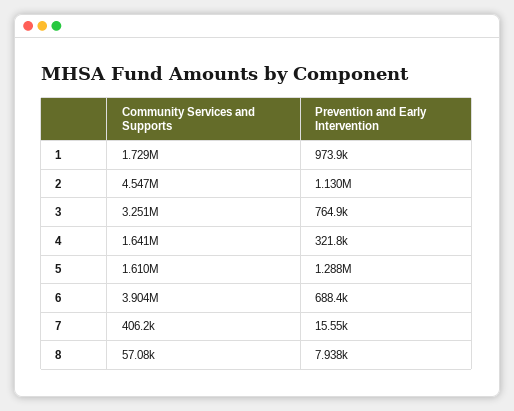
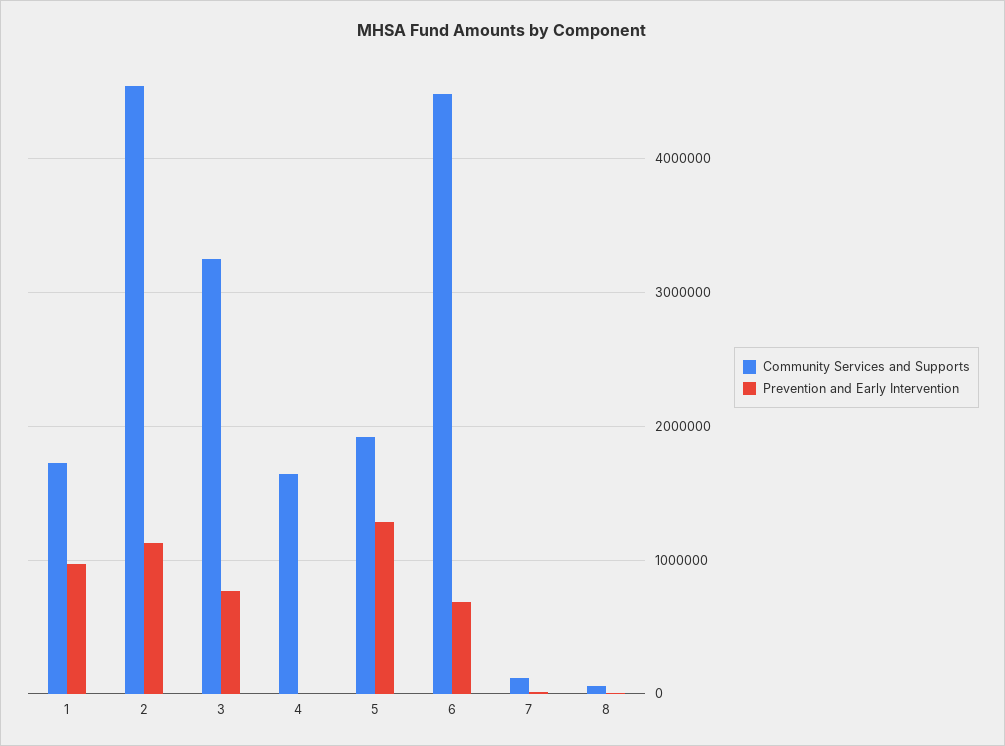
Prevention and Early Intervention, 4: 321800 -> 0
Community Services and Supports, 5: 1610000 -> 1900000
Community Services and Supports, 6: 3904000 -> 4500000
Community Services and Supports, 7: 406200 -> 100000

